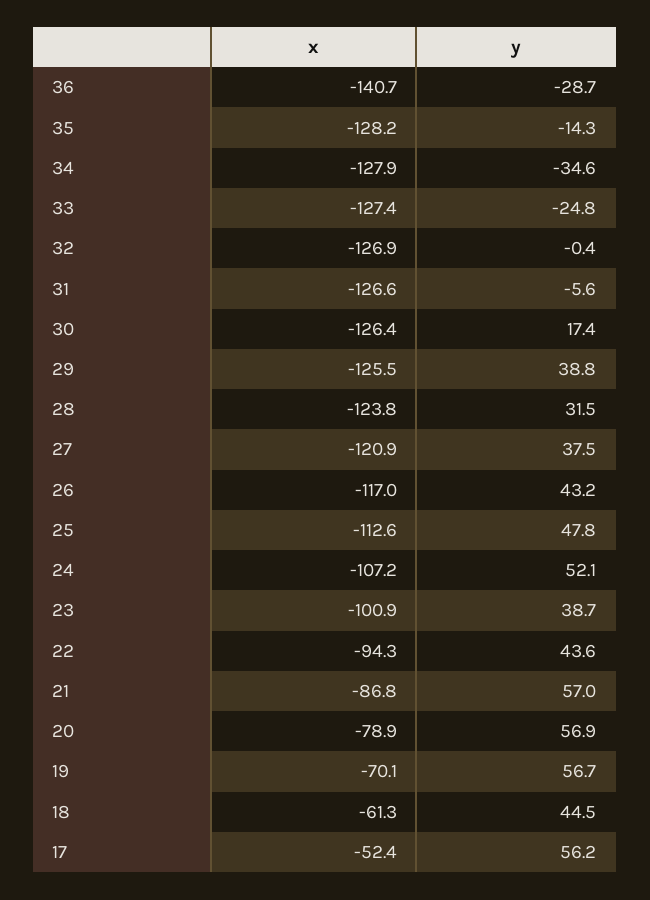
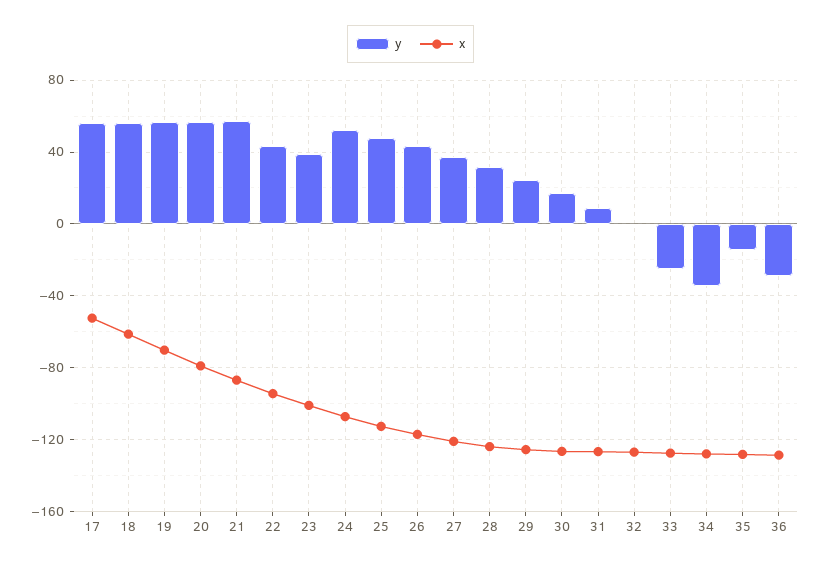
x, 36: -140.7 -> -130
y, 31: -5.6 -> 10
y, 29: 38.8 -> 25
y, 18: 44.5 -> 55

